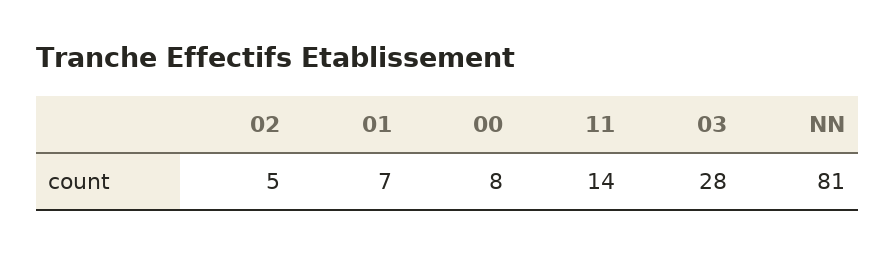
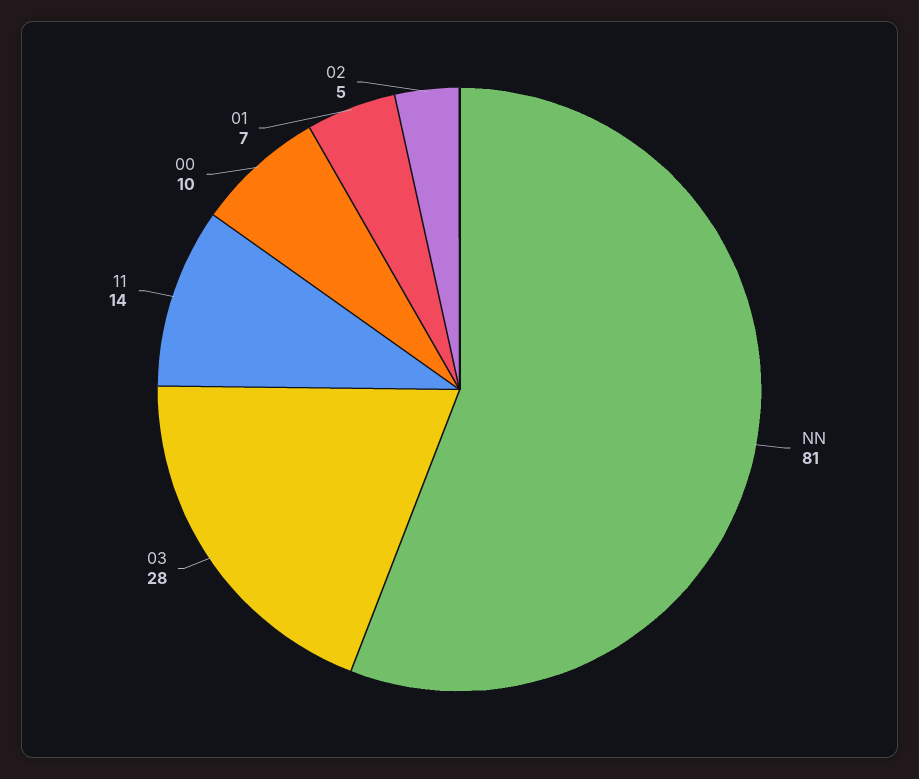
00: 8 -> 10

